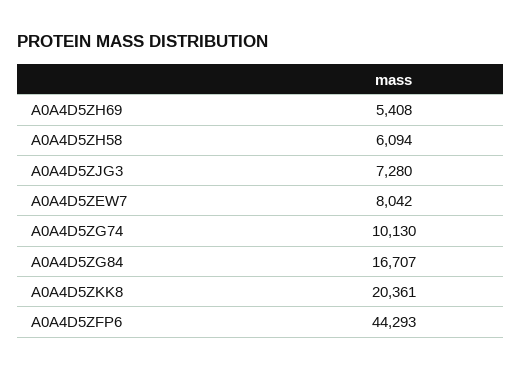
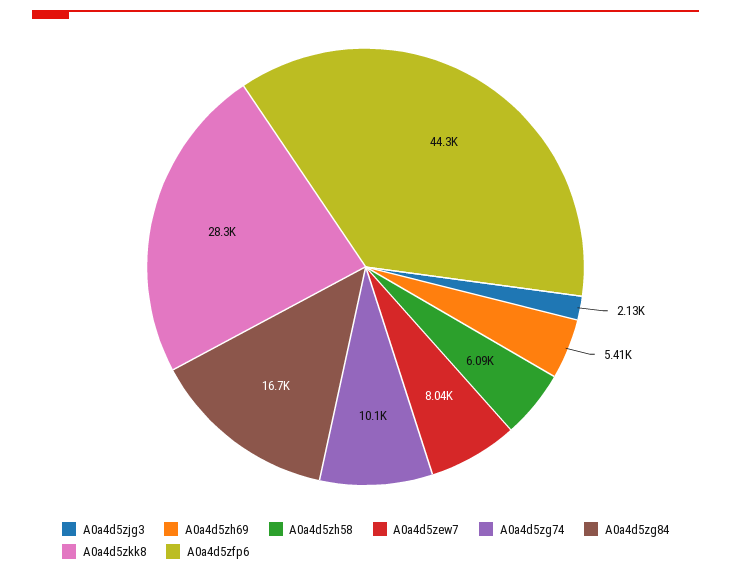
A0A4D5ZJG3: 7280 -> 2130
A0A4D5ZKK8: 20361 -> 28300

